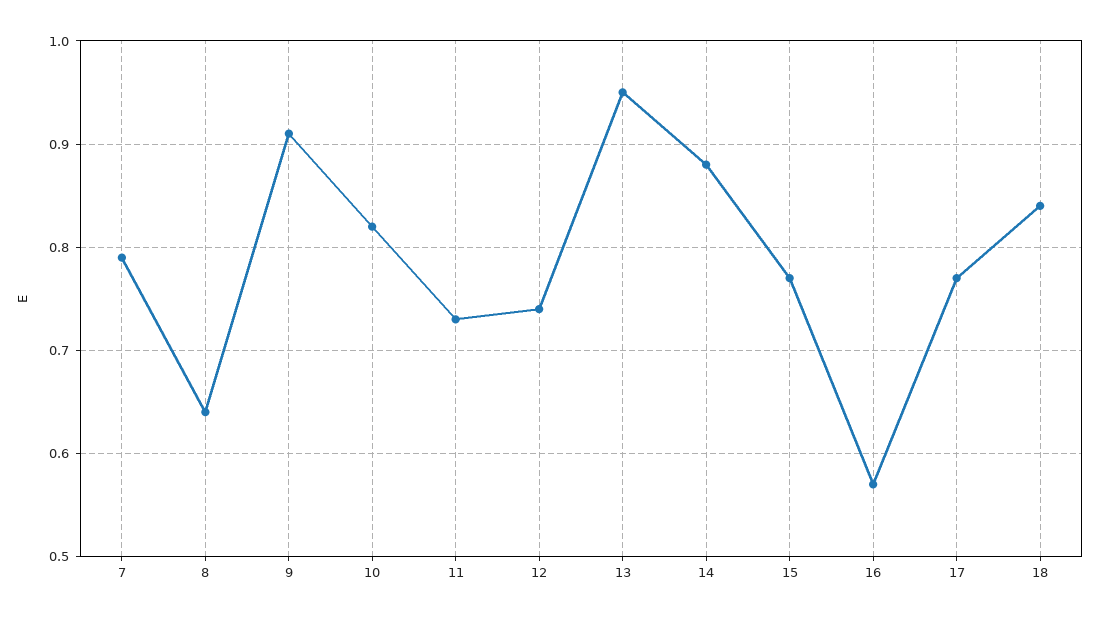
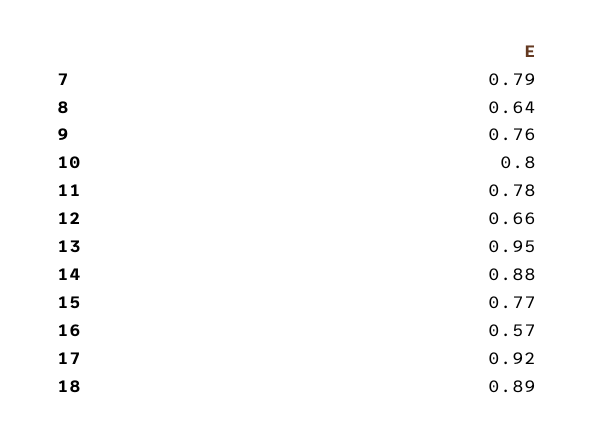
9: 0.91 -> 0.76
10: 0.82 -> 0.8
11: 0.73 -> 0.78
12: 0.74 -> 0.66
17: 0.77 -> 0.92
18: 0.84 -> 0.89

